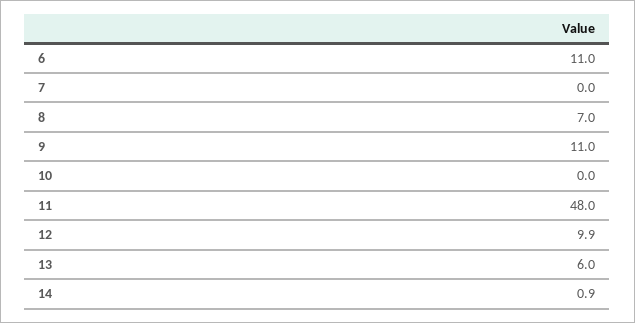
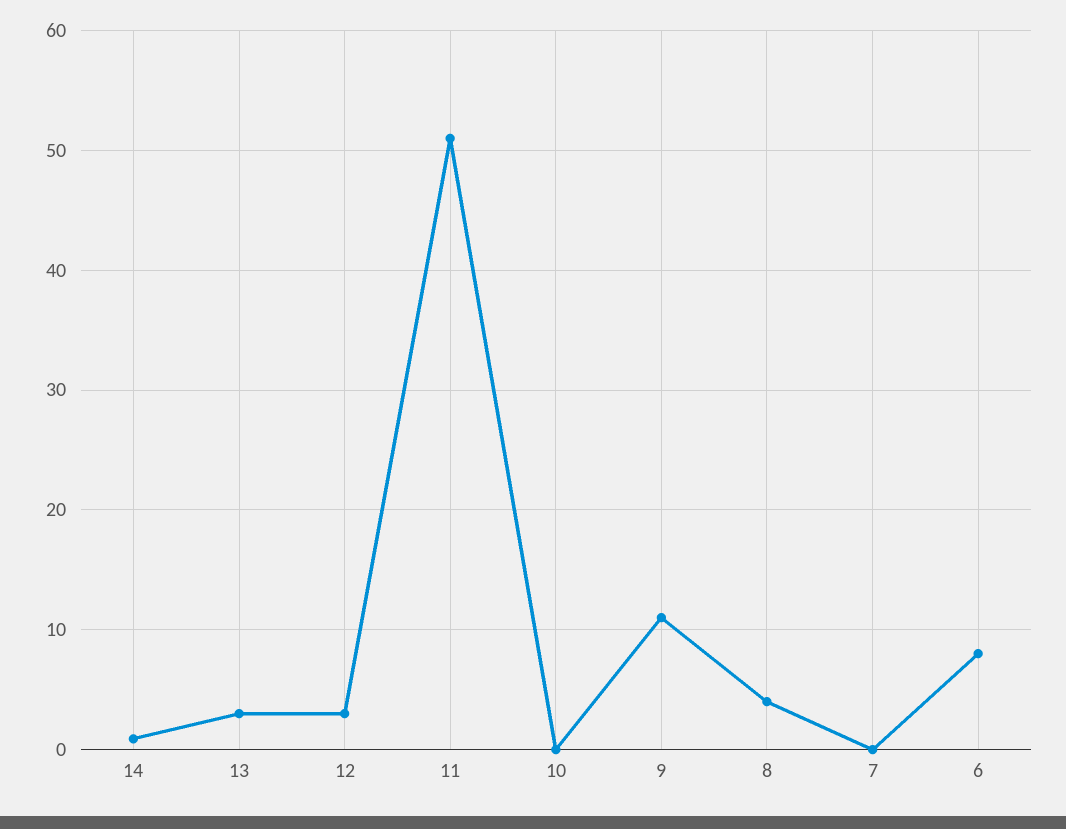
6: 11 -> 8
8: 7 -> 4
11: 48 -> 51
12: 9.9 -> 3
13: 6 -> 3

